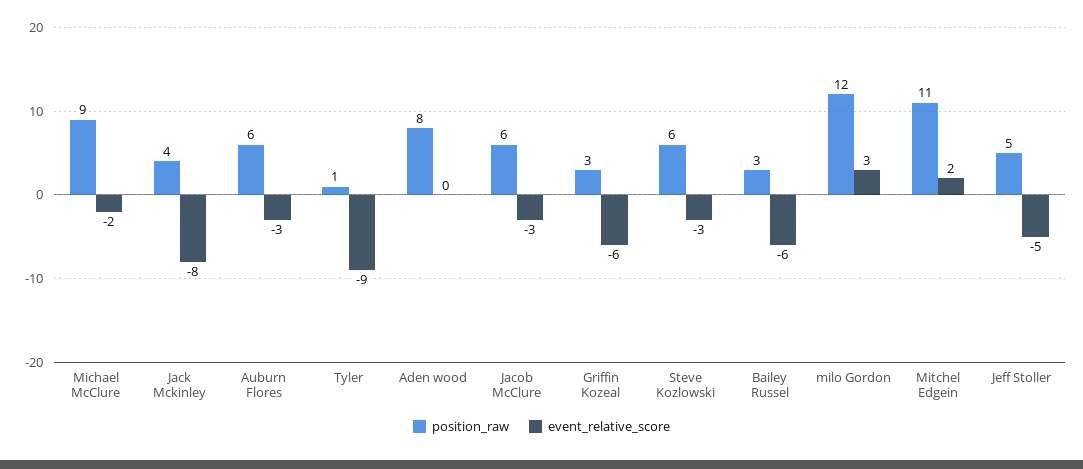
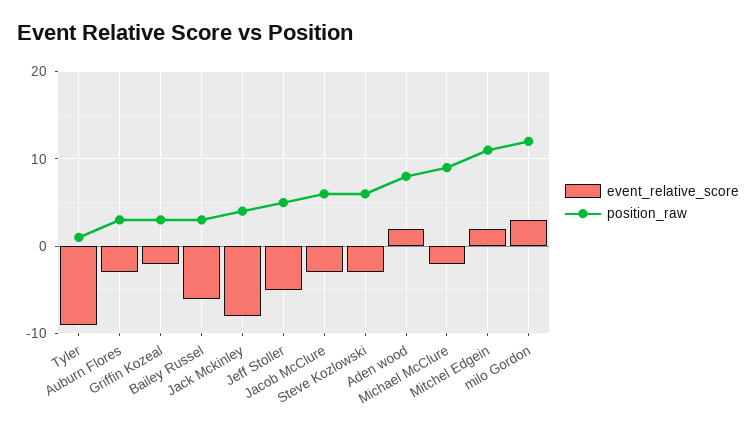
position_raw, Auburn Flores: 6 -> 3
event_relative_score, Aden wood: 0 -> 2
event_relative_score, Griffin Kozeal: -6 -> -2

